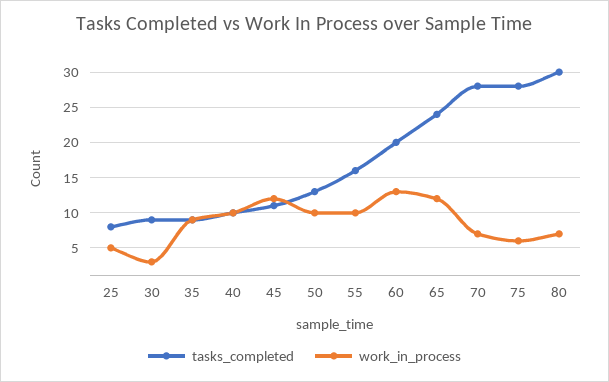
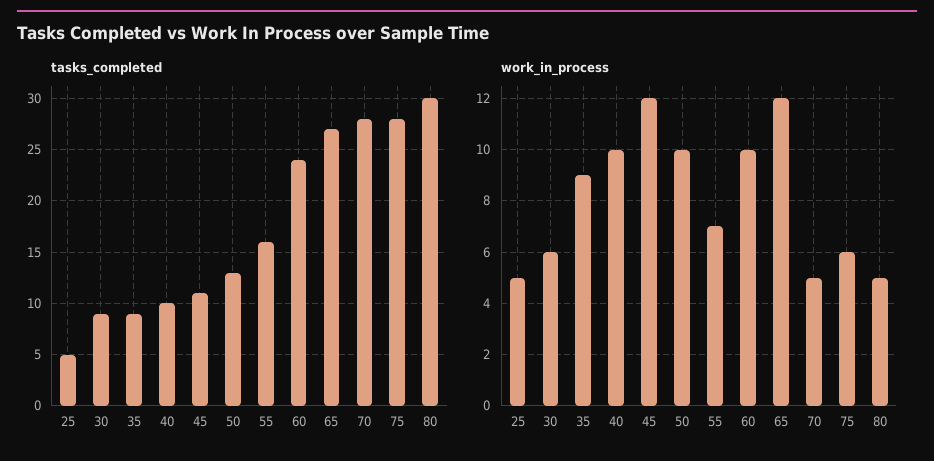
tasks_completed, 25: 8 -> 5
work_in_process, 30: 3 -> 6
work_in_process, 55: 10 -> 7
tasks_completed, 60: 20 -> 24
work_in_process, 60: 13 -> 10
tasks_completed, 65: 24 -> 27
work_in_process, 70: 7 -> 5
work_in_process, 80: 7 -> 5

